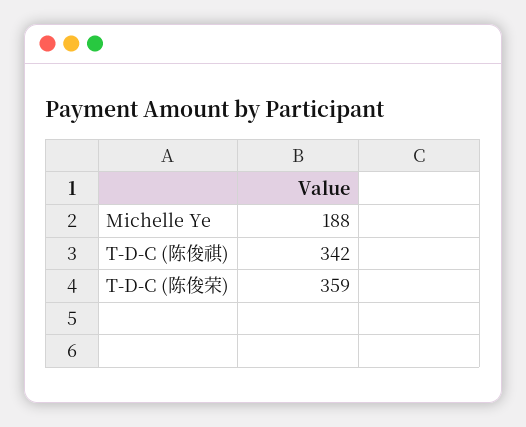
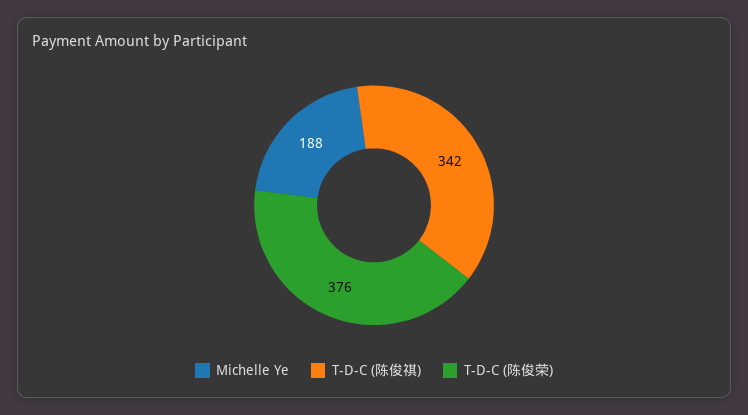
T-D-C (陈俊荣): 359 -> 376

